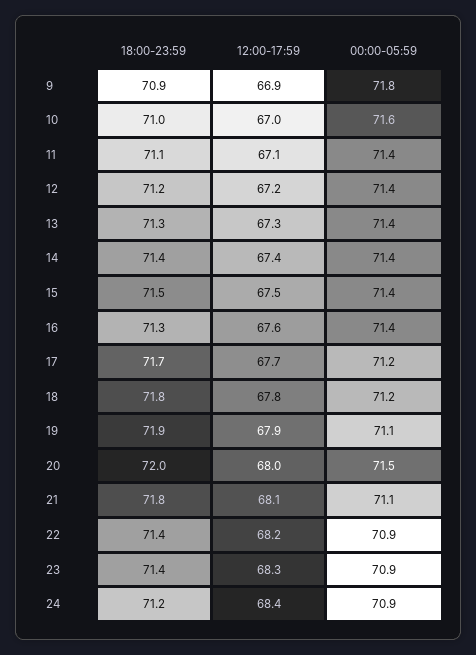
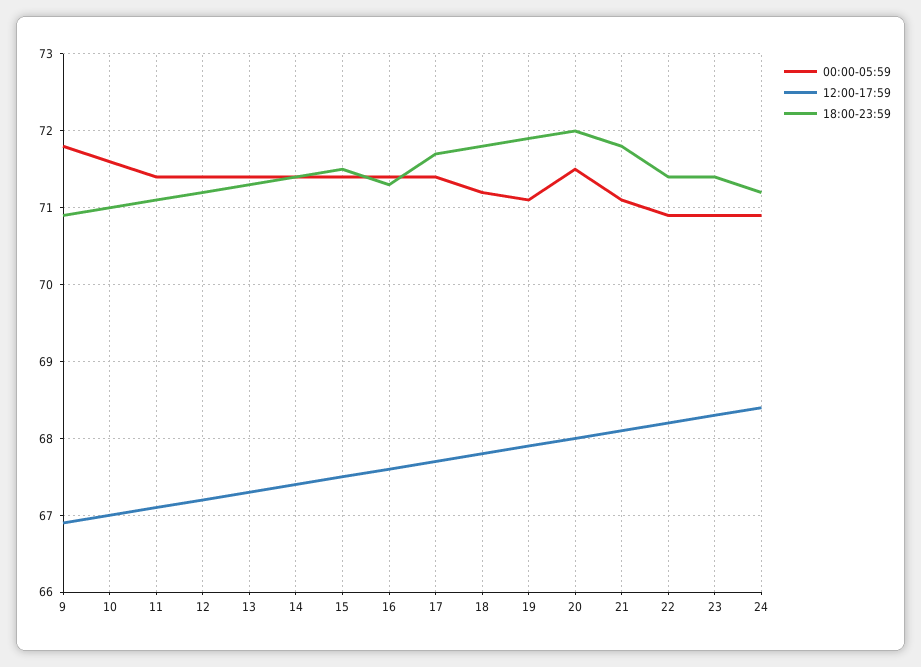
00:00-05:59, 17: 71.2 -> 71.4

